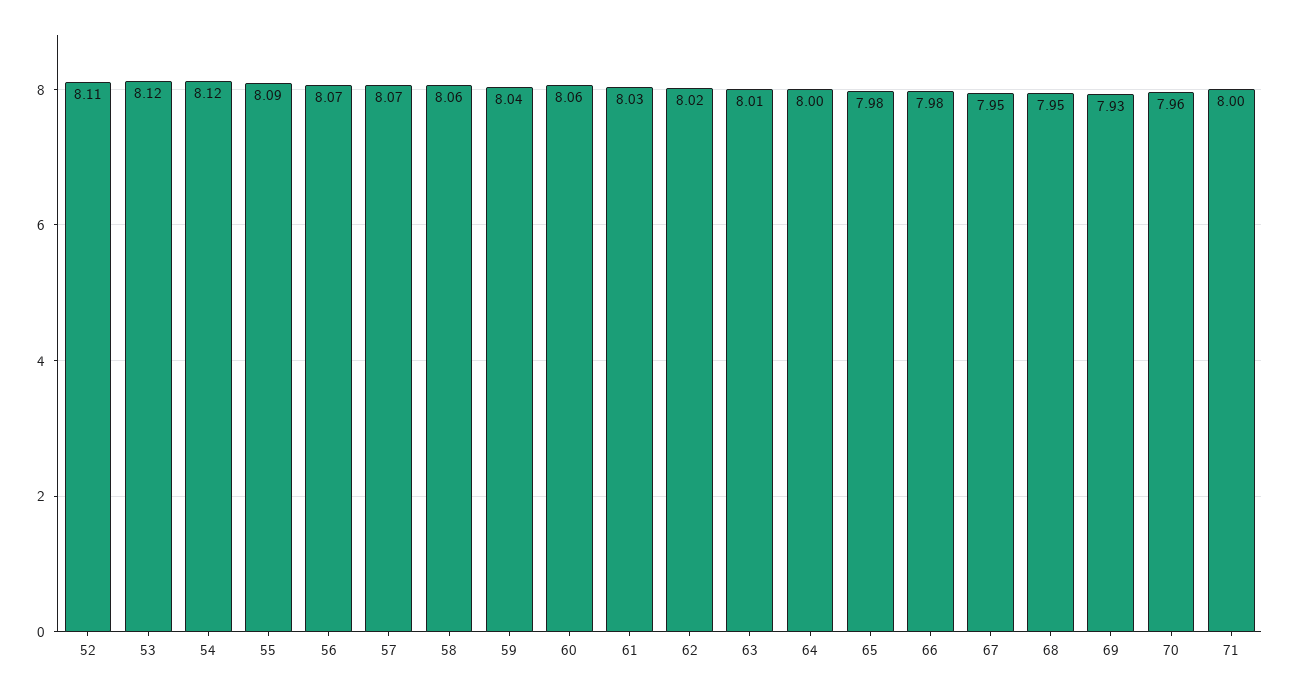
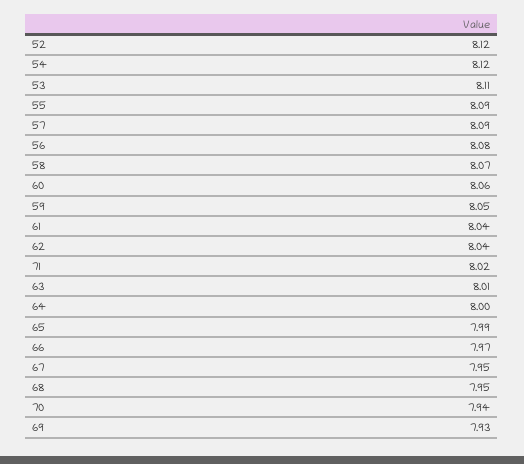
52: 8.11 -> 8.12
53: 8.12 -> 8.11
56: 8.07 -> 8.08
57: 8.07 -> 8.09
58: 8.06 -> 8.07
59: 8.04 -> 8.05
61: 8.03 -> 8.04
62: 8.02 -> 8.04
65: 7.98 -> 7.99
66: 7.98 -> 7.97
70: 7.96 -> 7.94
71: 8 -> 8.02

